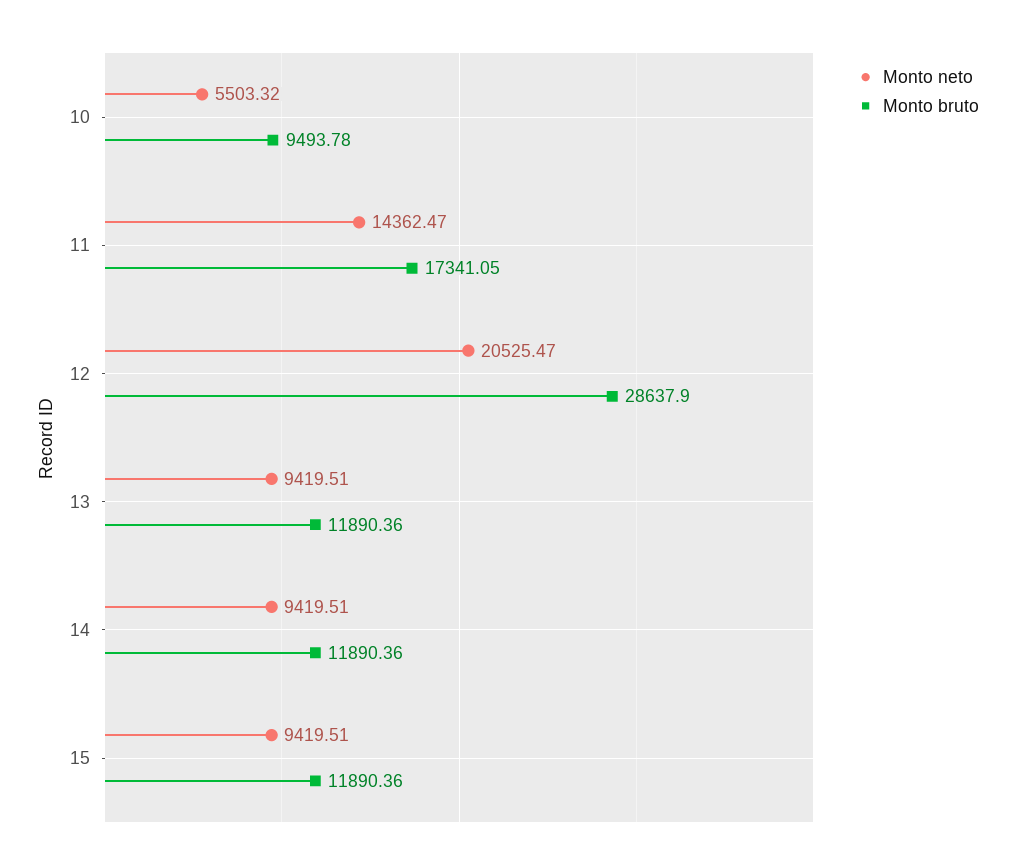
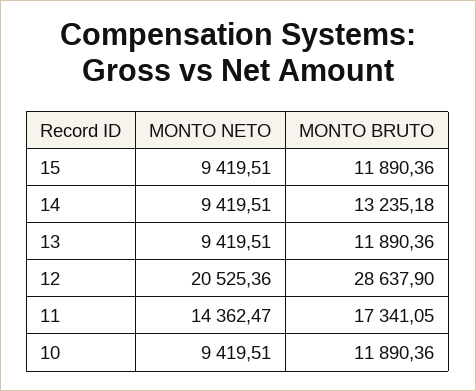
Monto neto, 10: 5503.32 -> 9419.51
Monto bruto, 10: 9493.78 -> 11890.36
Monto neto, 12: 20525.47 -> 20525.36
Monto bruto, 14: 11890.36 -> 13235.18

